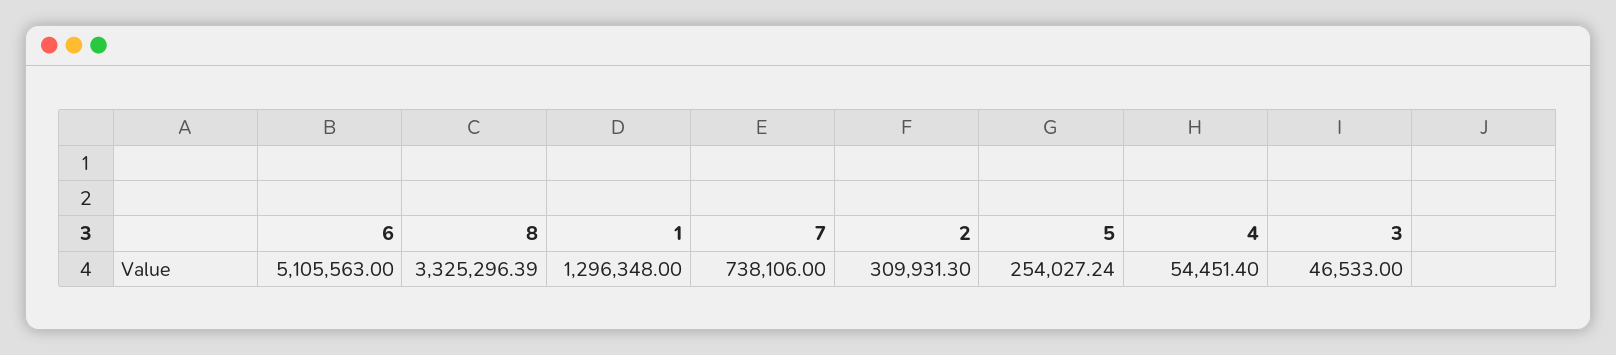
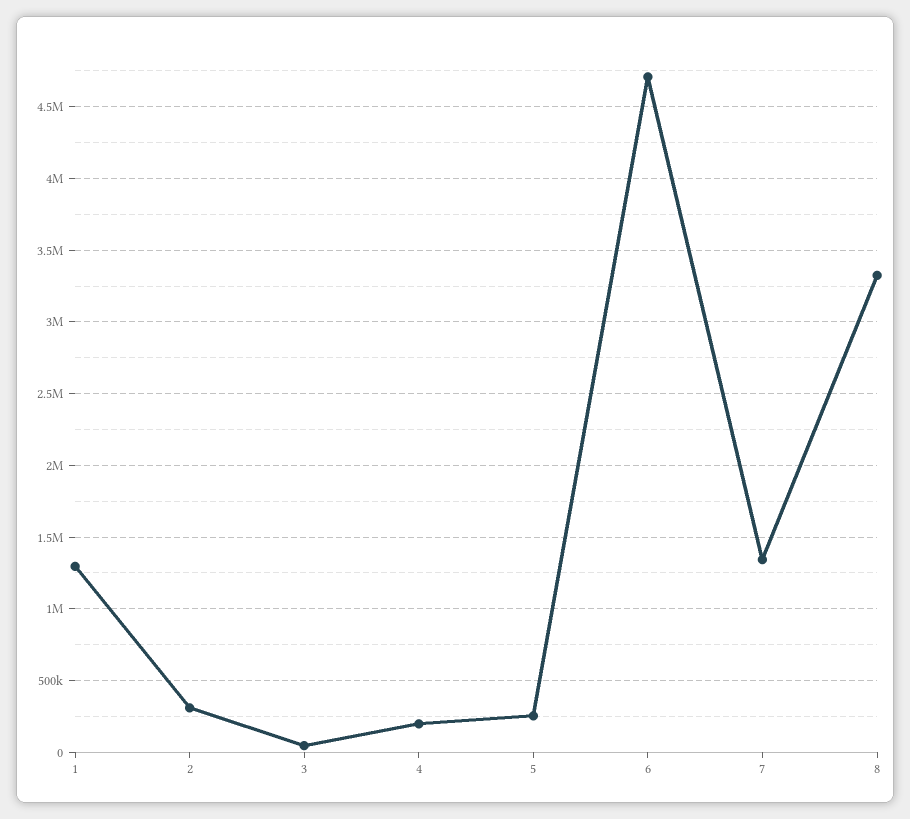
6: 5105563 -> 4700000
7: 738106 -> 1350000
4: 54451.4 -> 200000

